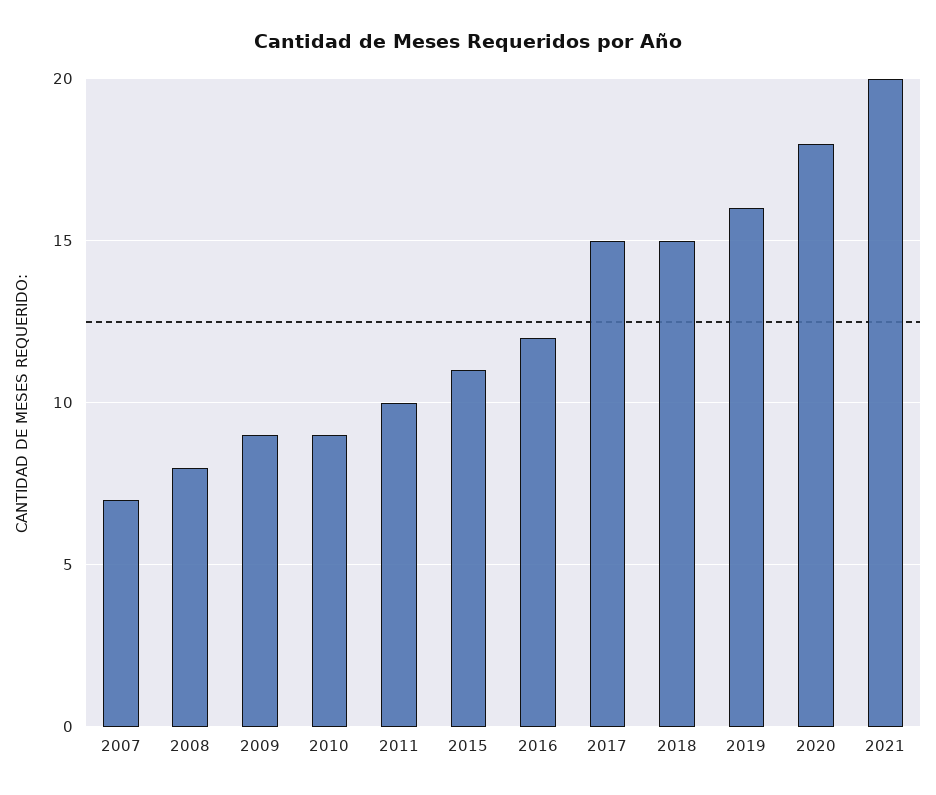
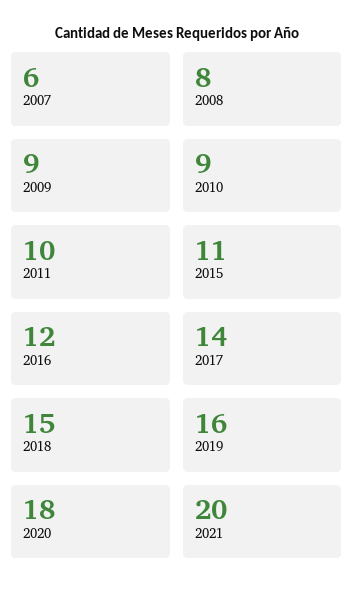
2007: 7 -> 6
2017: 15 -> 14

